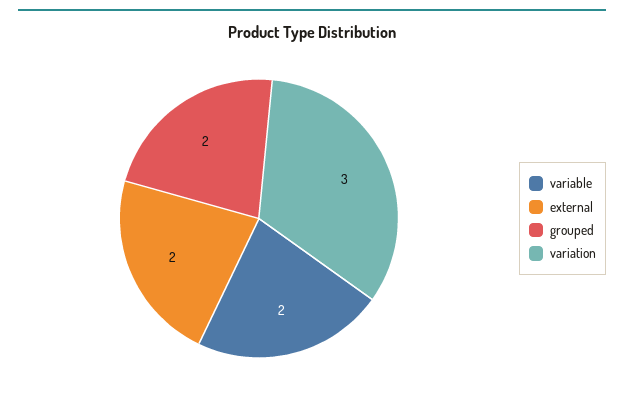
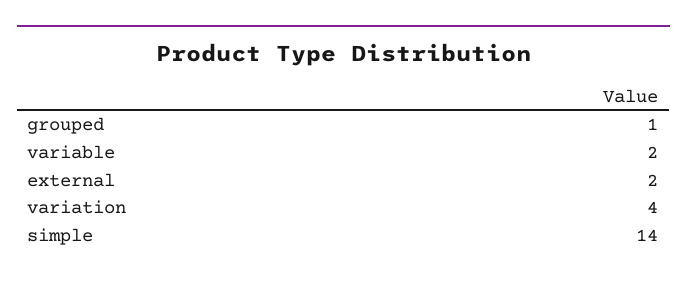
grouped: 2 -> 1
variation: 3 -> 4
simple: none -> 14

